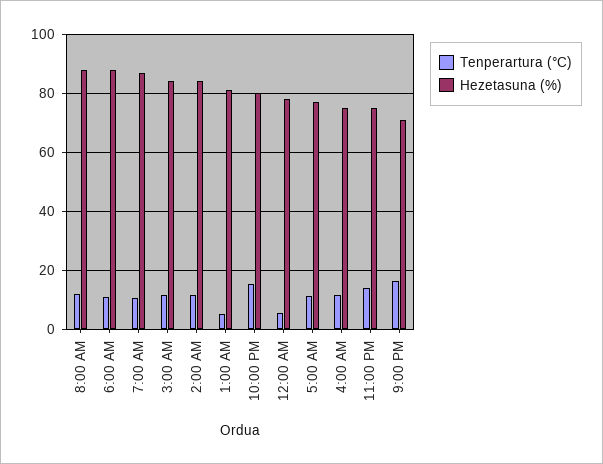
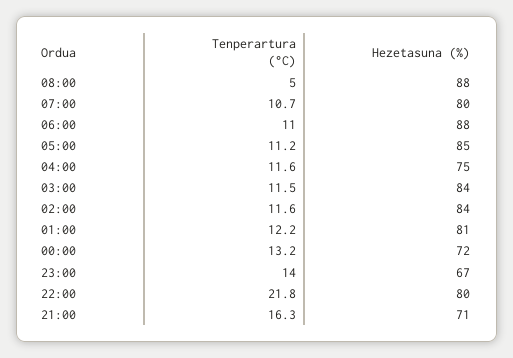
Tenperartura (°C), 8:00 AM: 12.5 -> 5
Hezetasuna (%), 7:00 AM: 87.5 -> 80
Tenperartura (°C), 1:00 AM: 5 -> 12.2
Tenperartura (°C), 10:00 PM: 15 -> 21.8
Tenperartura (°C), 12:00 AM: 5 -> 13.2
Hezetasuna (%), 12:00 AM: 77.5 -> 72
Hezetasuna (%), 5:00 AM: 77.5 -> 85
Hezetasuna (%), 11:00 PM: 75 -> 67

